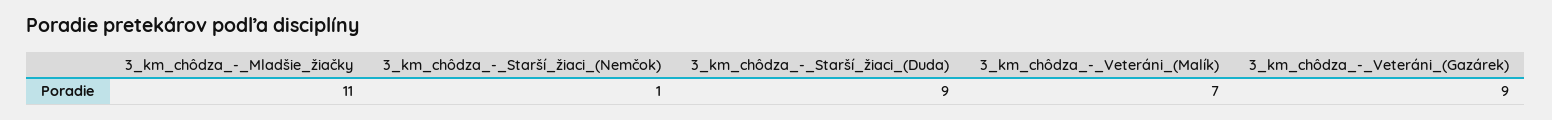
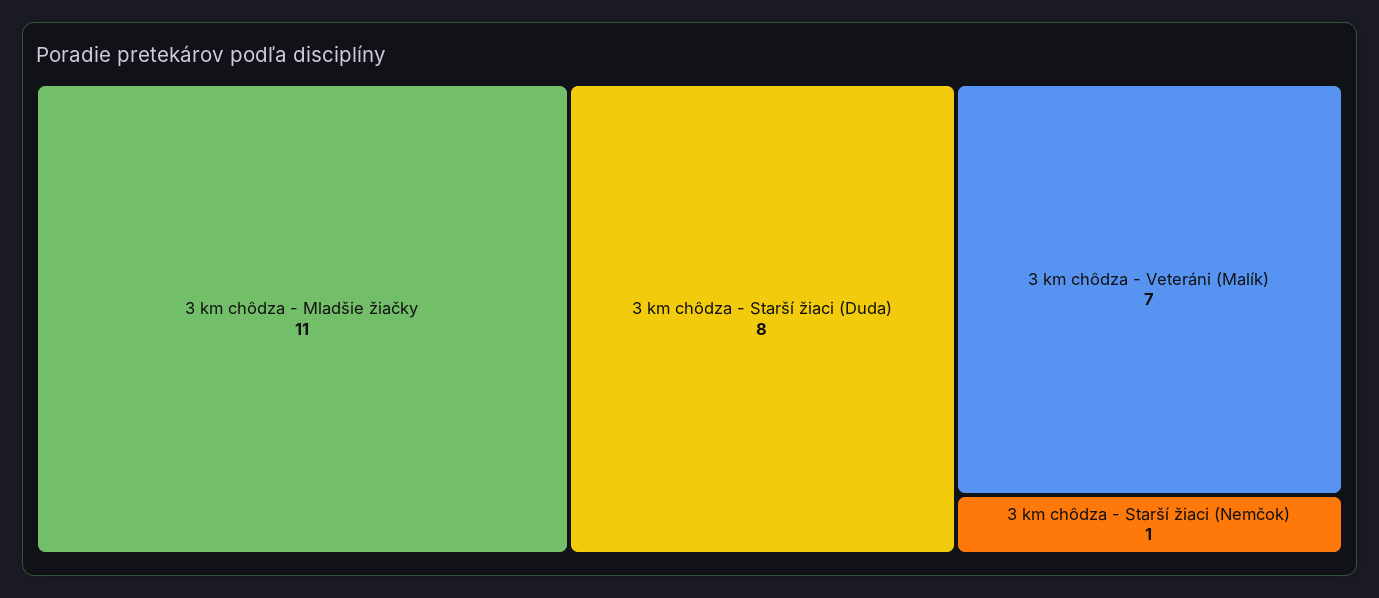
3_km_chôdza_-_Starší_žiaci_(Duda): 9 -> 8
3_km_chôdza_-_Veteráni_(Gazárek): 9 -> none

